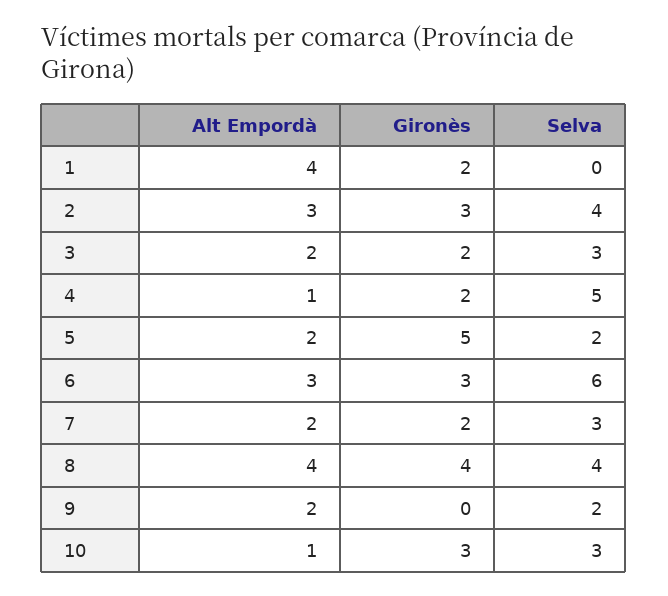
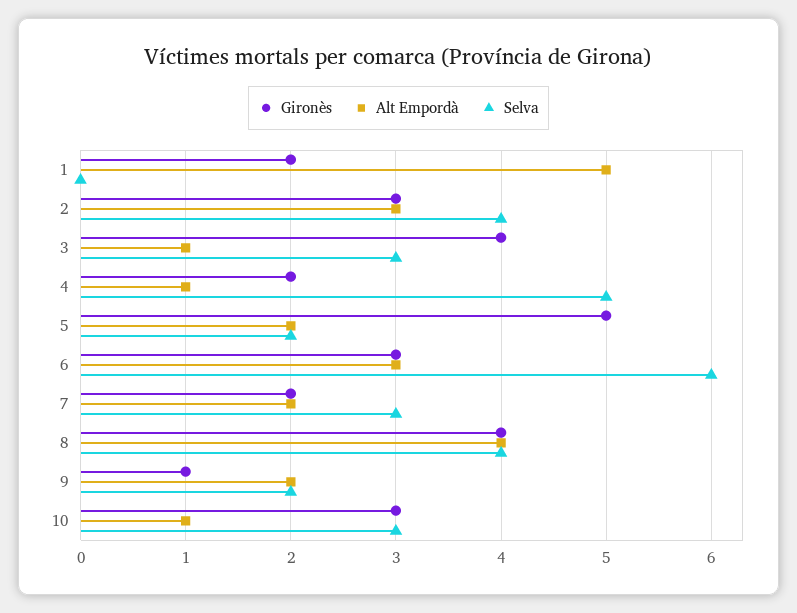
Alt Empordà, 1: 4 -> 5
Alt Empordà, 3: 2 -> 1
Gironès, 3: 2 -> 4
Gironès, 9: 0 -> 1

